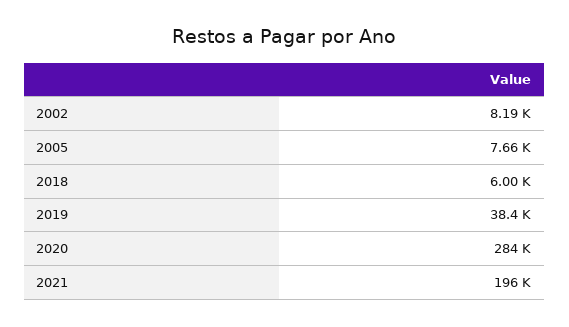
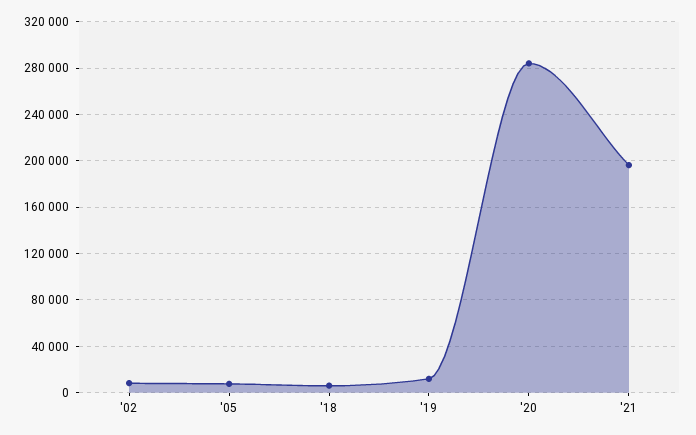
2019: 38400 -> 10000

